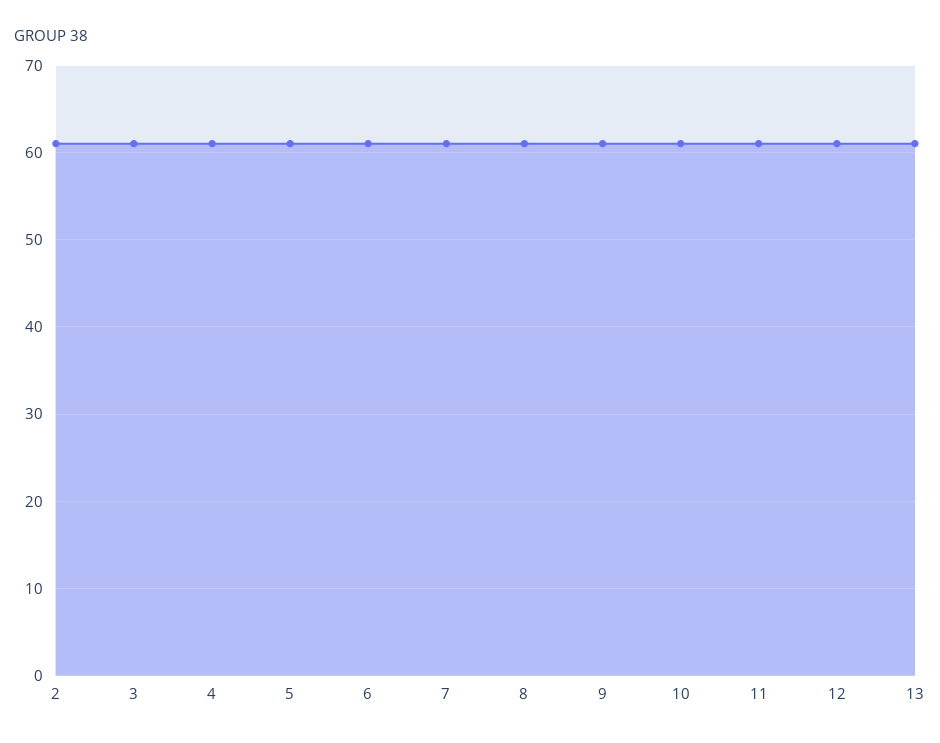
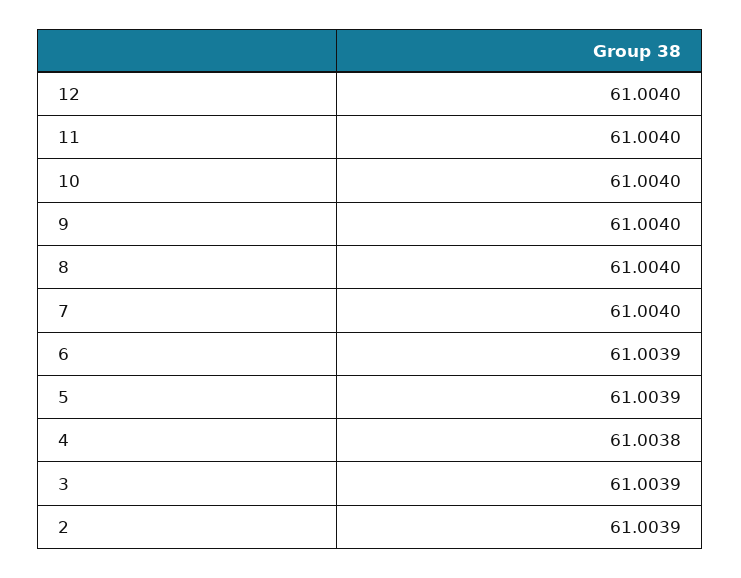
13: 61 -> none

